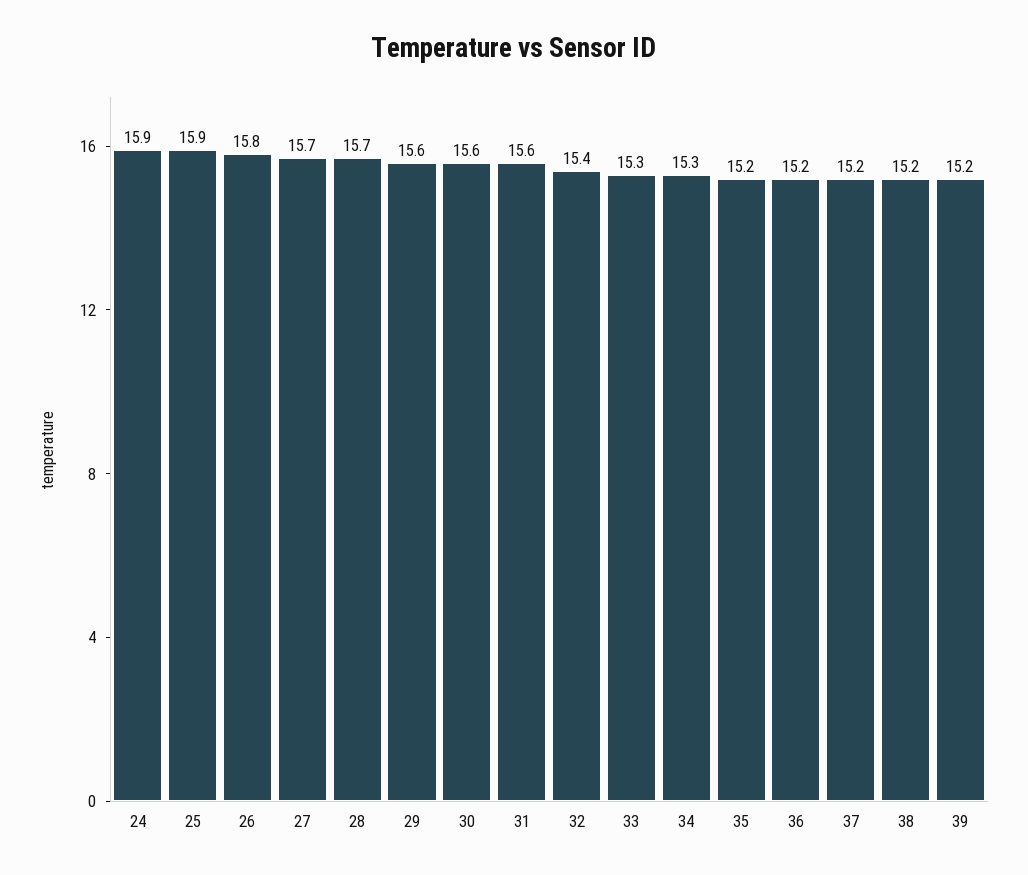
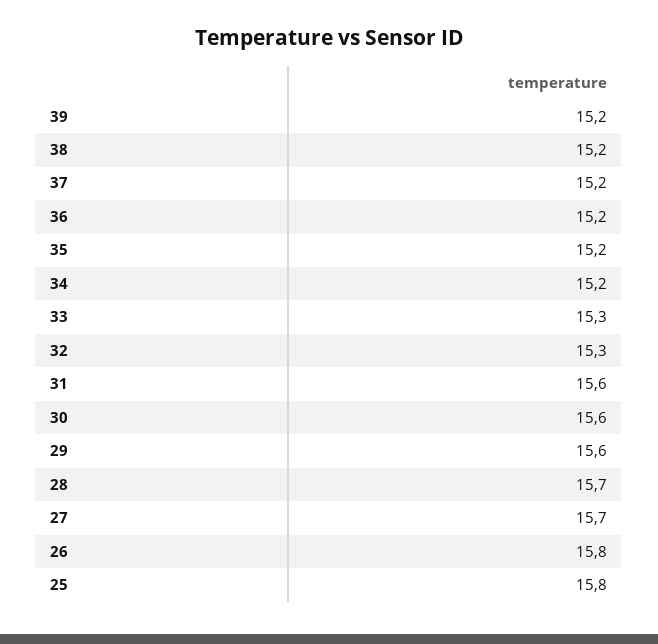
24: 15.9 -> none
25: 15.9 -> 15.8
32: 15.4 -> 15.3
34: 15.3 -> 15.2

